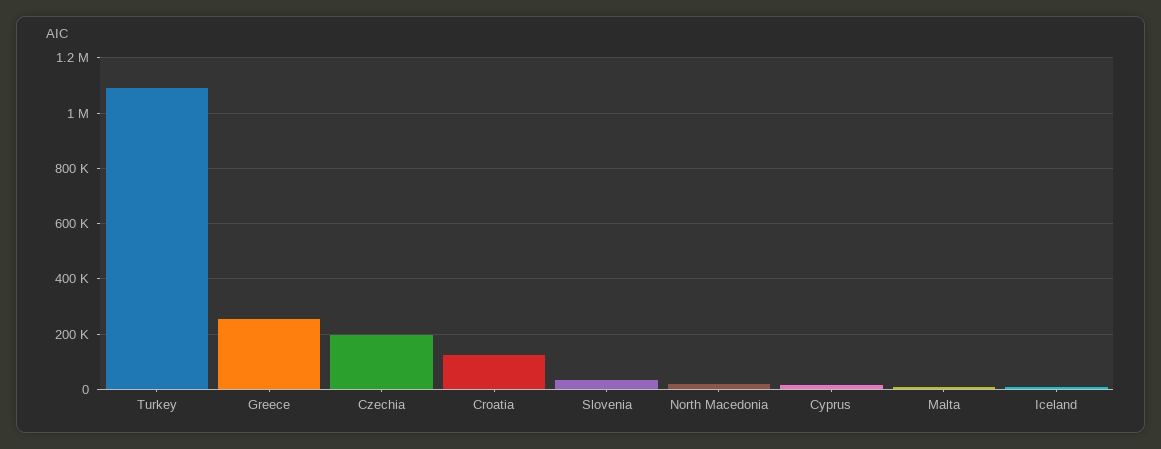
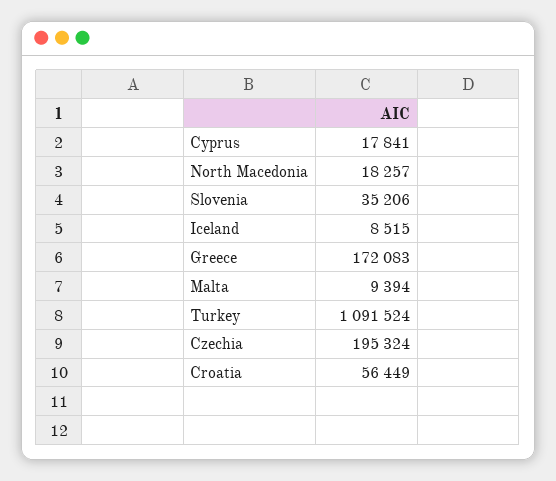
Greece: 250000 -> 172083
Croatia: 125000 -> 56449

